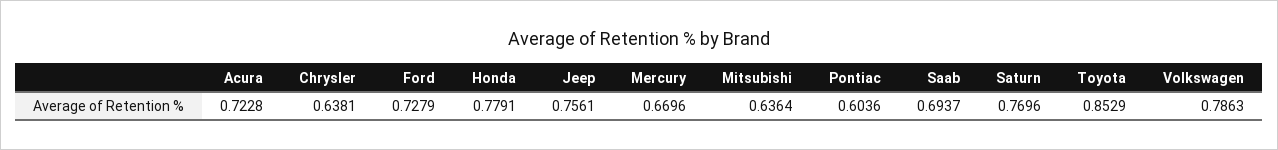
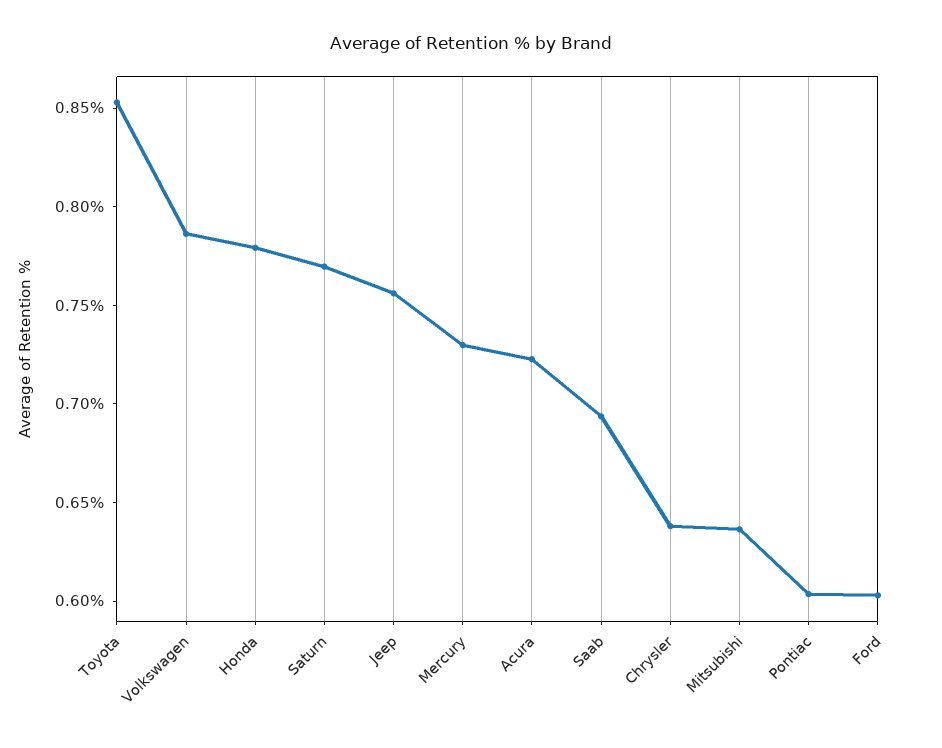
Ford: 0.7279 -> 0.6
Mercury: 0.6696 -> 0.73

